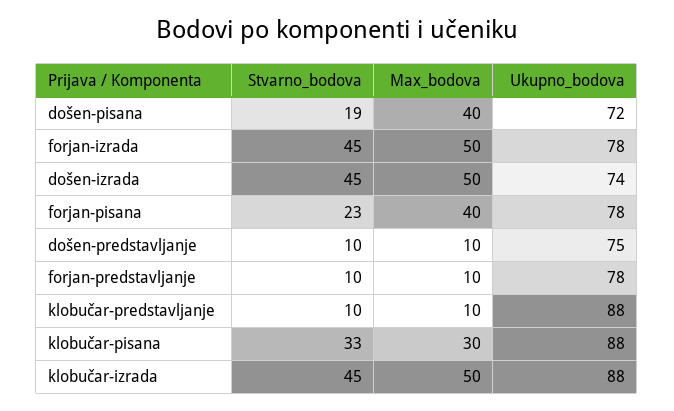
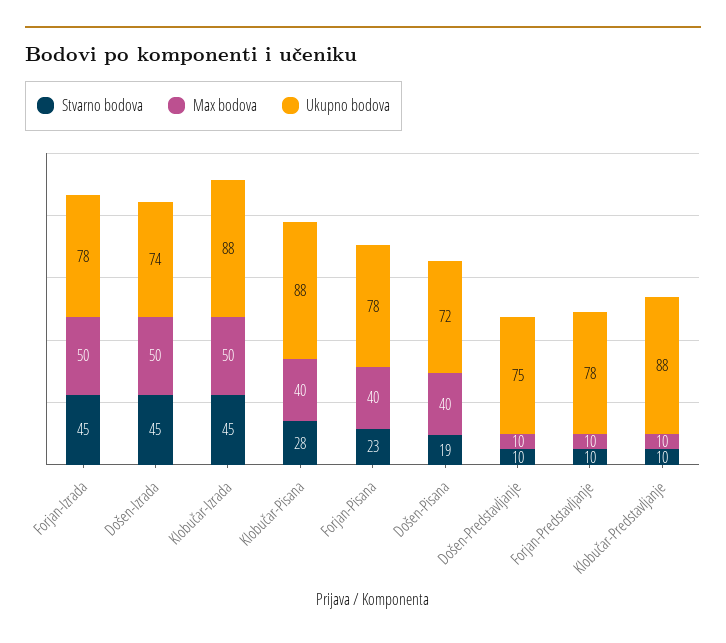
Stvarno_bodova, klobučar-pisana: 33 -> 28
Max_bodova, klobučar-pisana: 30 -> 40

